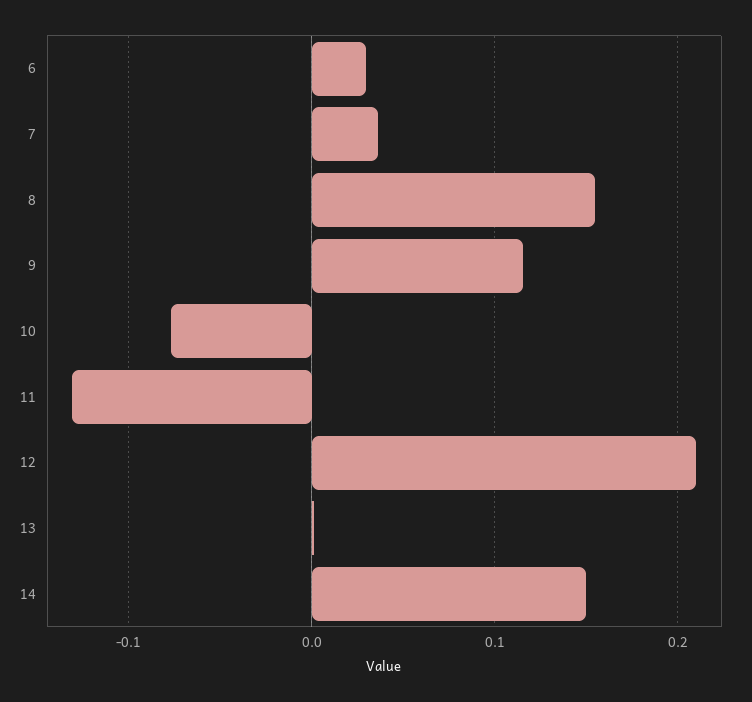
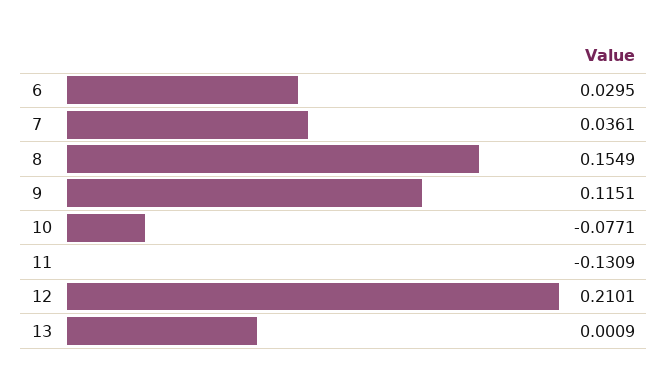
14: 0.15 -> none

